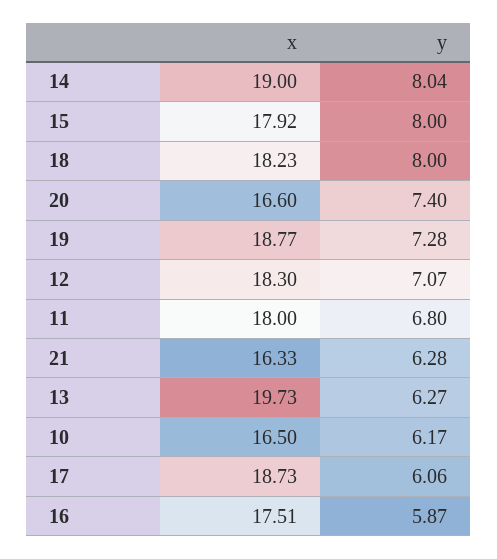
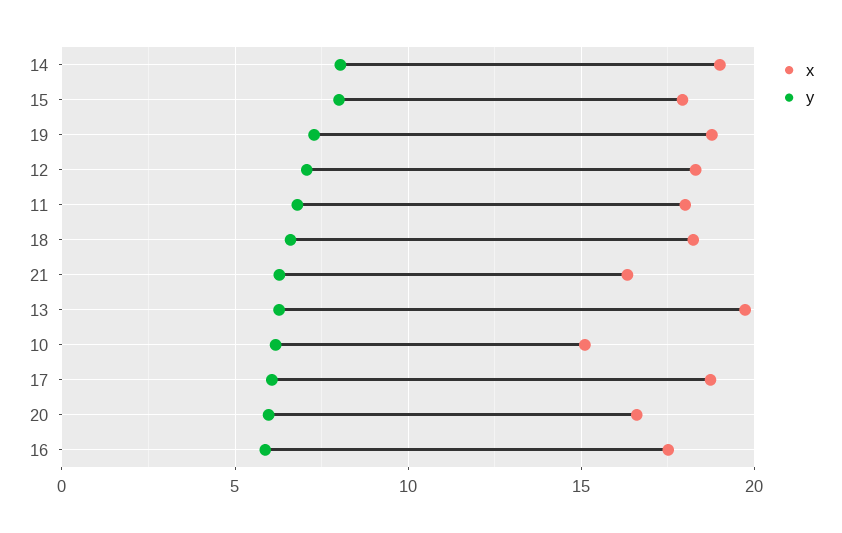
y, 18: 8 -> 6.5
y, 20: 7.4 -> 6
x, 10: 16.5 -> 15

